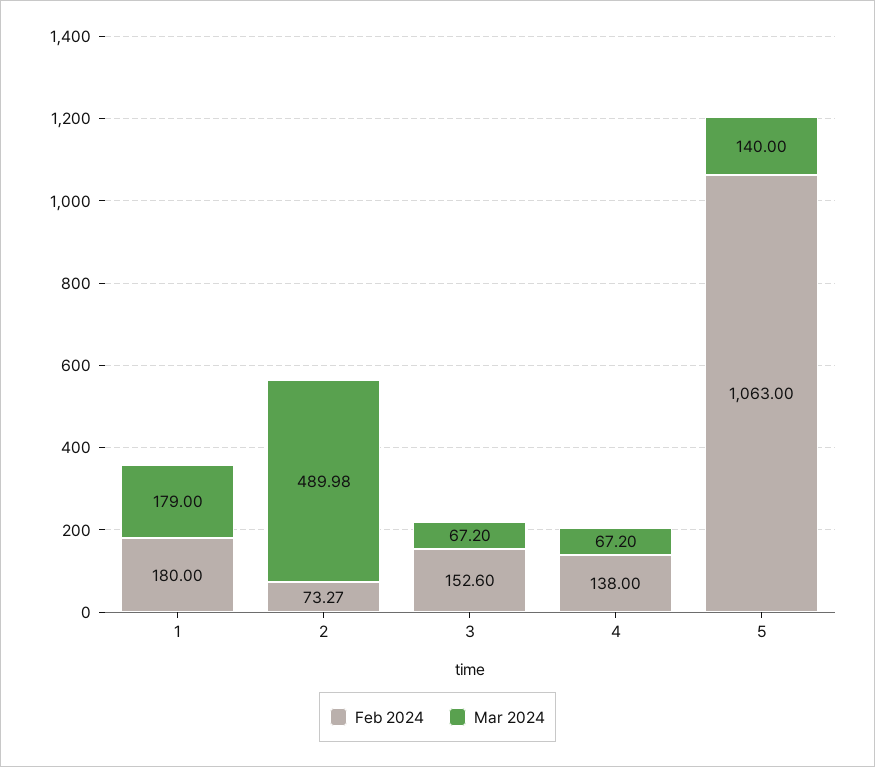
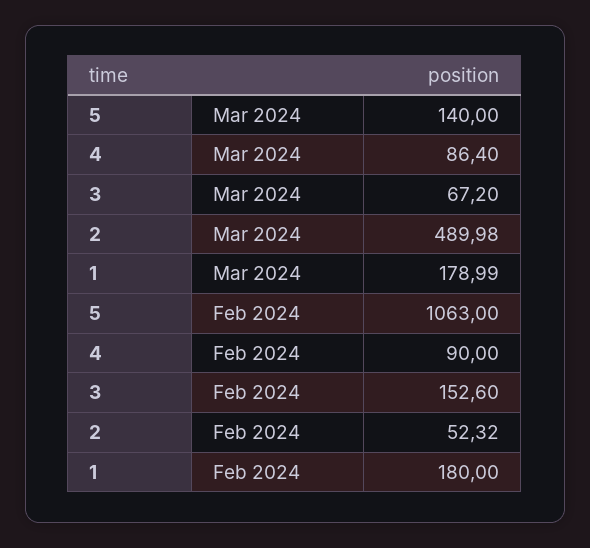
Mar 2024, 1: 179 -> 178.99
Feb 2024, 2: 73.27 -> 52.32
Feb 2024, 4: 138 -> 90
Mar 2024, 4: 67.2 -> 86.4

